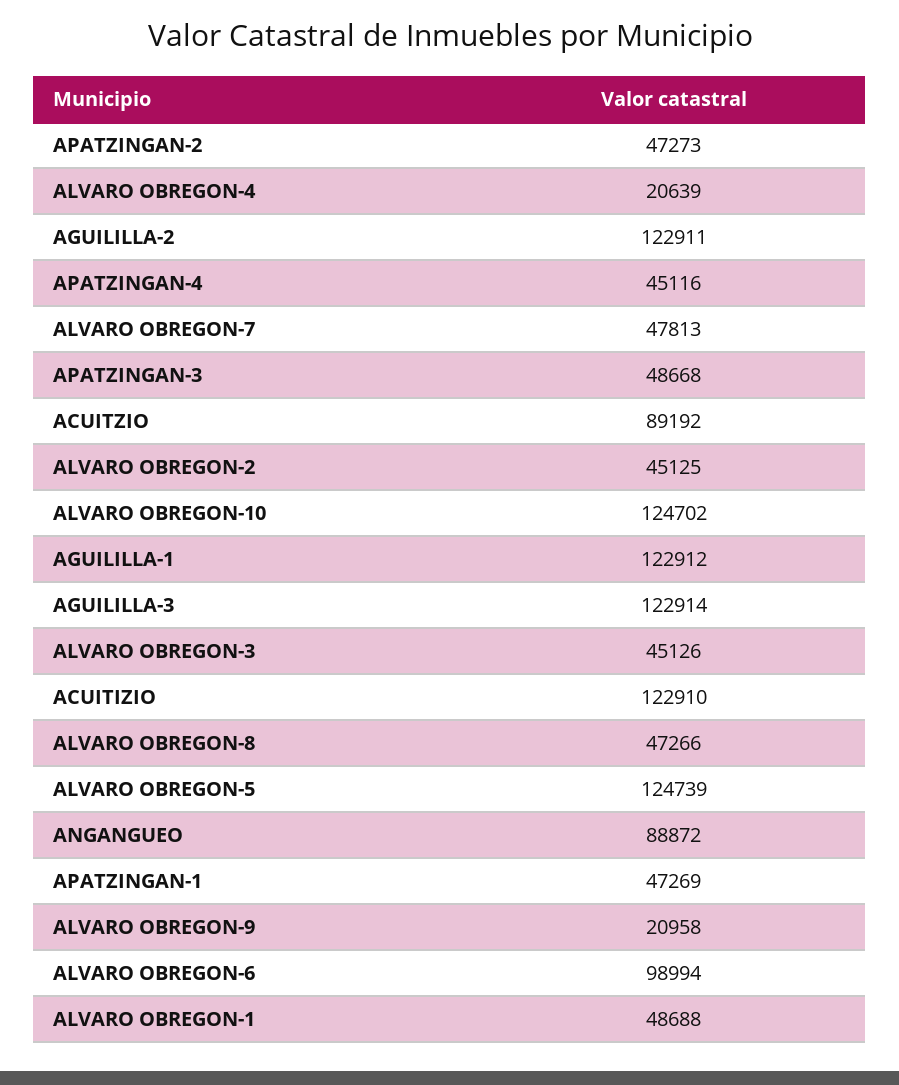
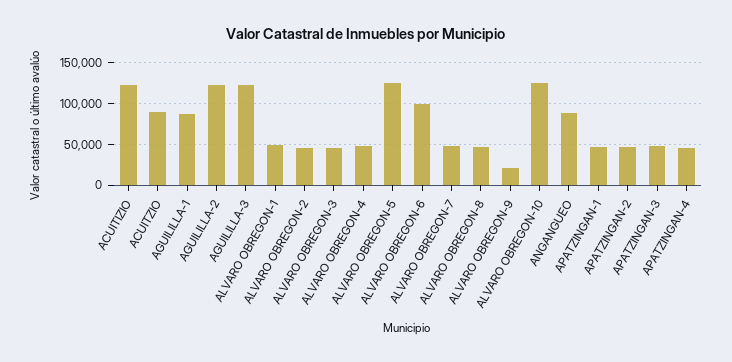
ALVARO OBREGON-4: 20639 -> 50000
AGUILILLA-1: 122912 -> 90000

